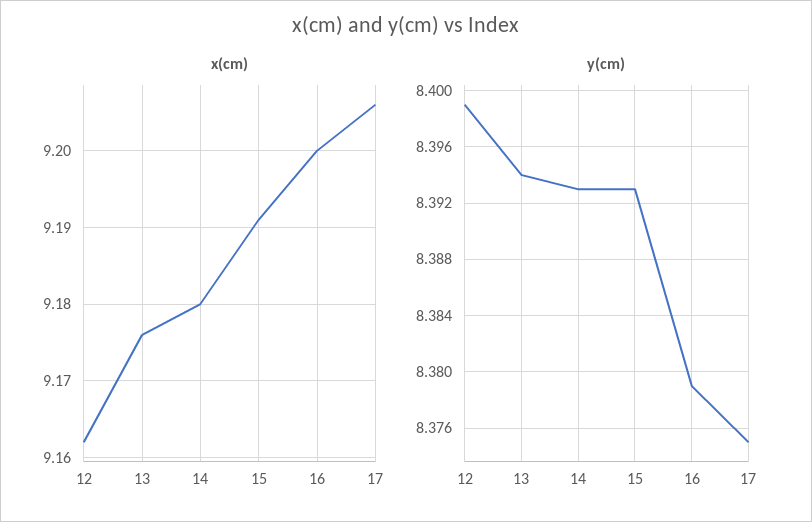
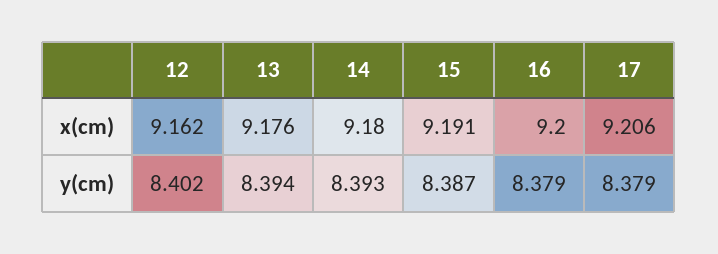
y(cm), 12: 8.399 -> 8.402
y(cm), 15: 8.393 -> 8.387
y(cm), 17: 8.375 -> 8.379

